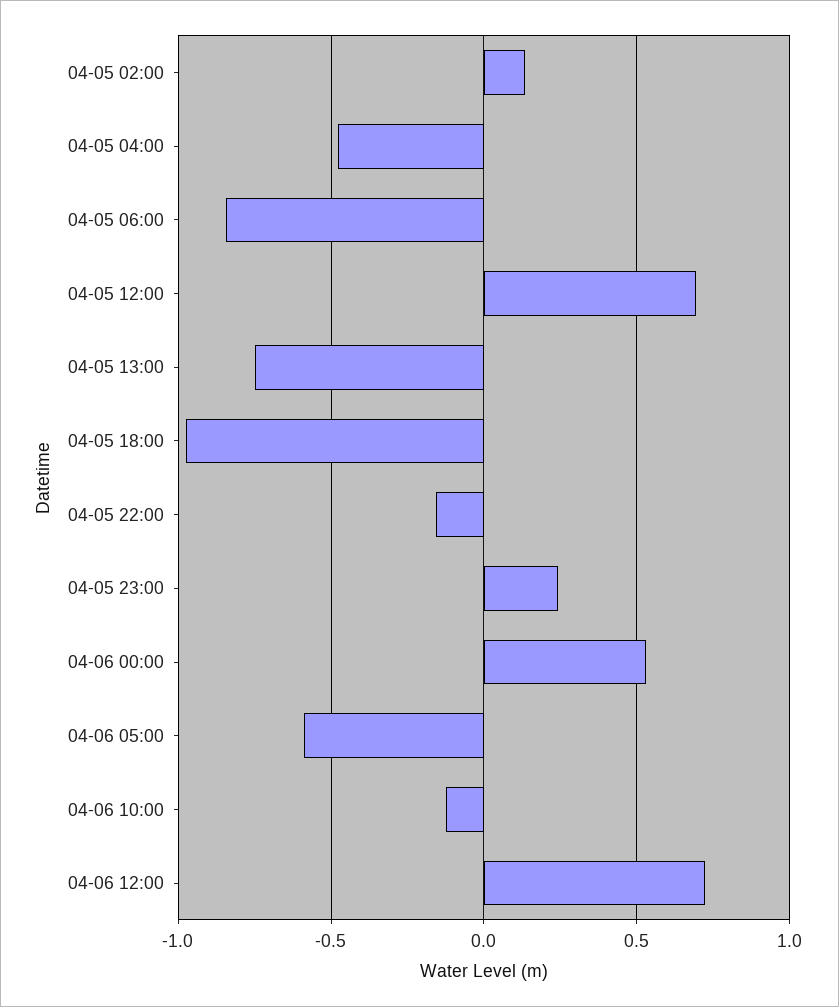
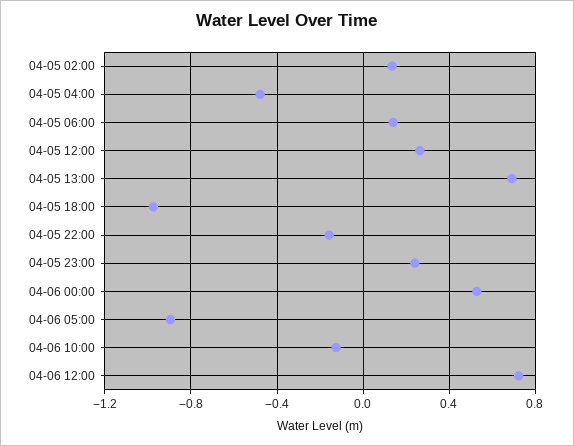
04-05 06:00: -0.85 -> 0.15
04-05 12:00: 0.7 -> 0.25
04-05 13:00: -0.75 -> 0.7
04-06 05:00: -0.6 -> -0.9

